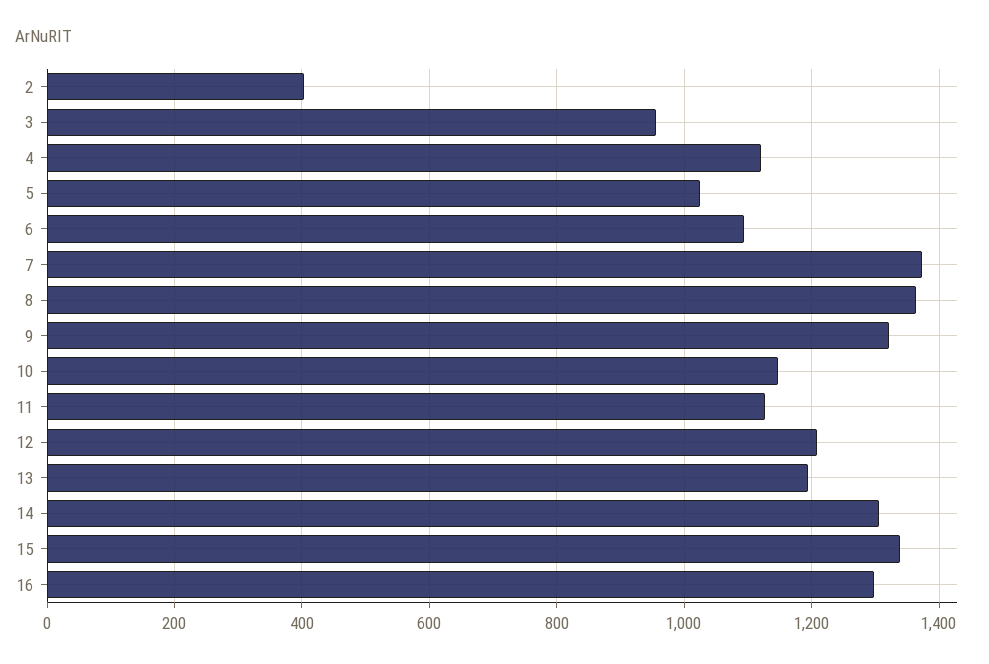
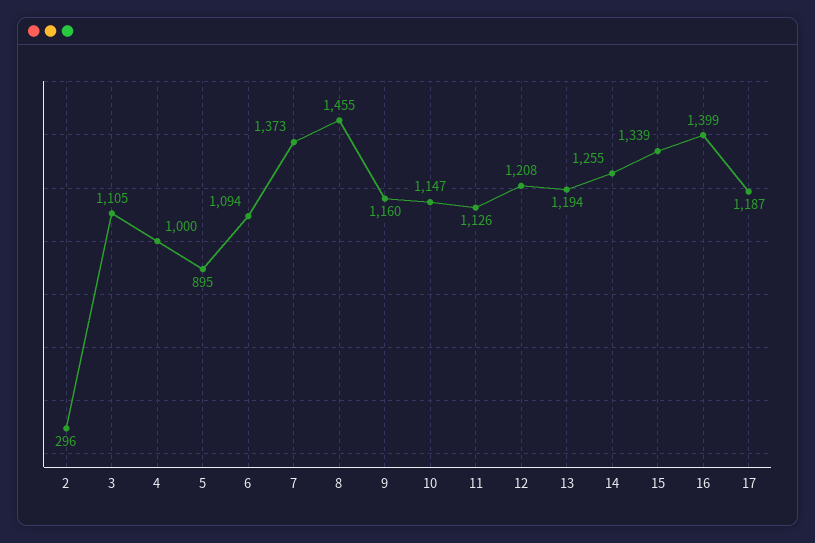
2: 400 -> 296
3: 960 -> 1105
4: 1120 -> 1000
5: 1020 -> 895
8: 1360 -> 1455
9: 1320 -> 1160
14: 1300 -> 1255
16: 1300 -> 1399
17: none -> 1187

